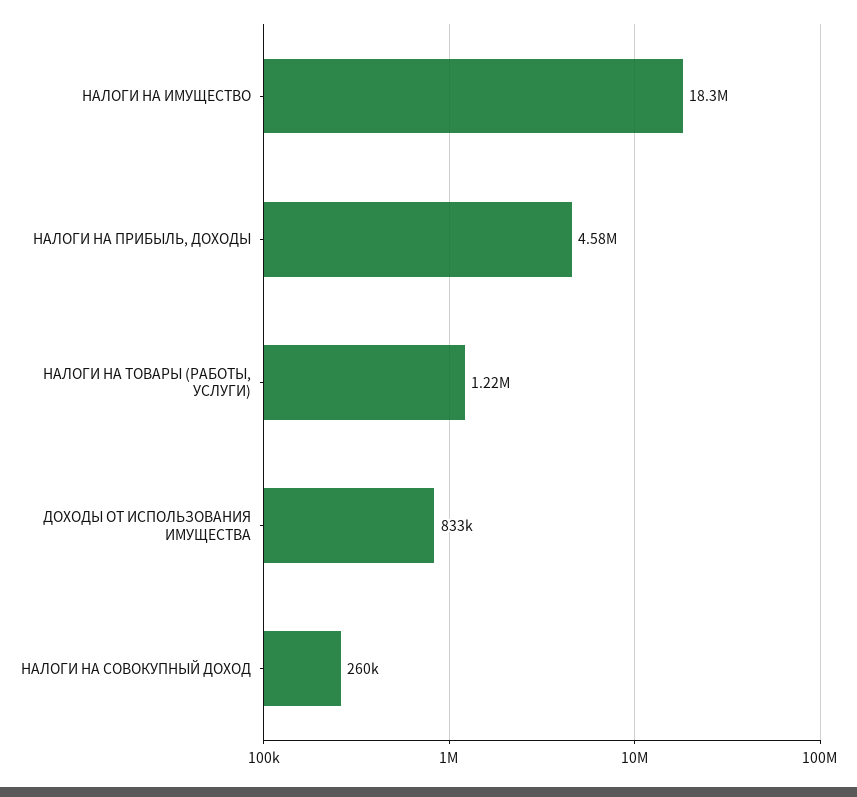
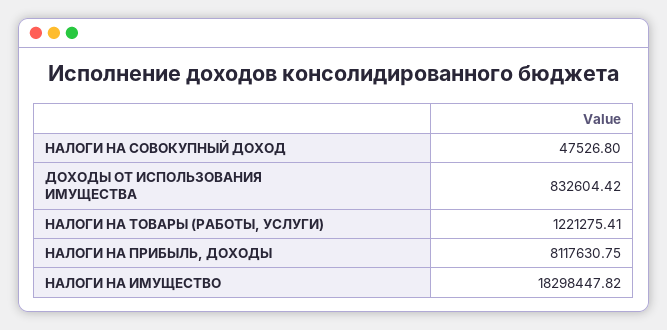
НАЛОГИ НА ПРИБЫЛЬ, ДОХОДЫ: 4580000 -> 8117630.75
НАЛОГИ НА СОВОКУПНЫЙ ДОХОД: 260000 -> 47526.8

